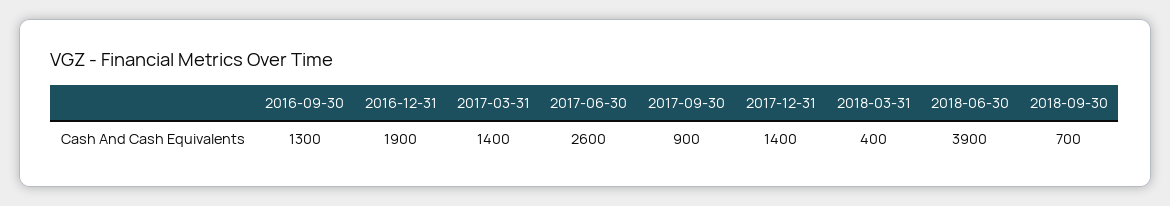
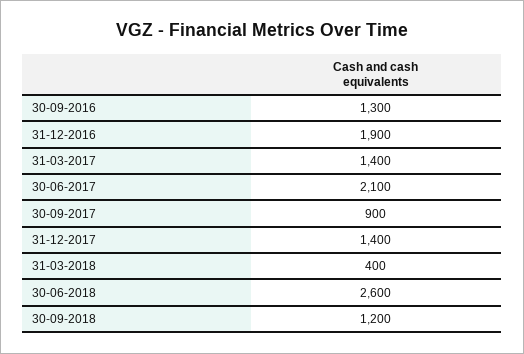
2017-06-30: 2600 -> 2100
2018-06-30: 3900 -> 2600
2018-09-30: 700 -> 1200

